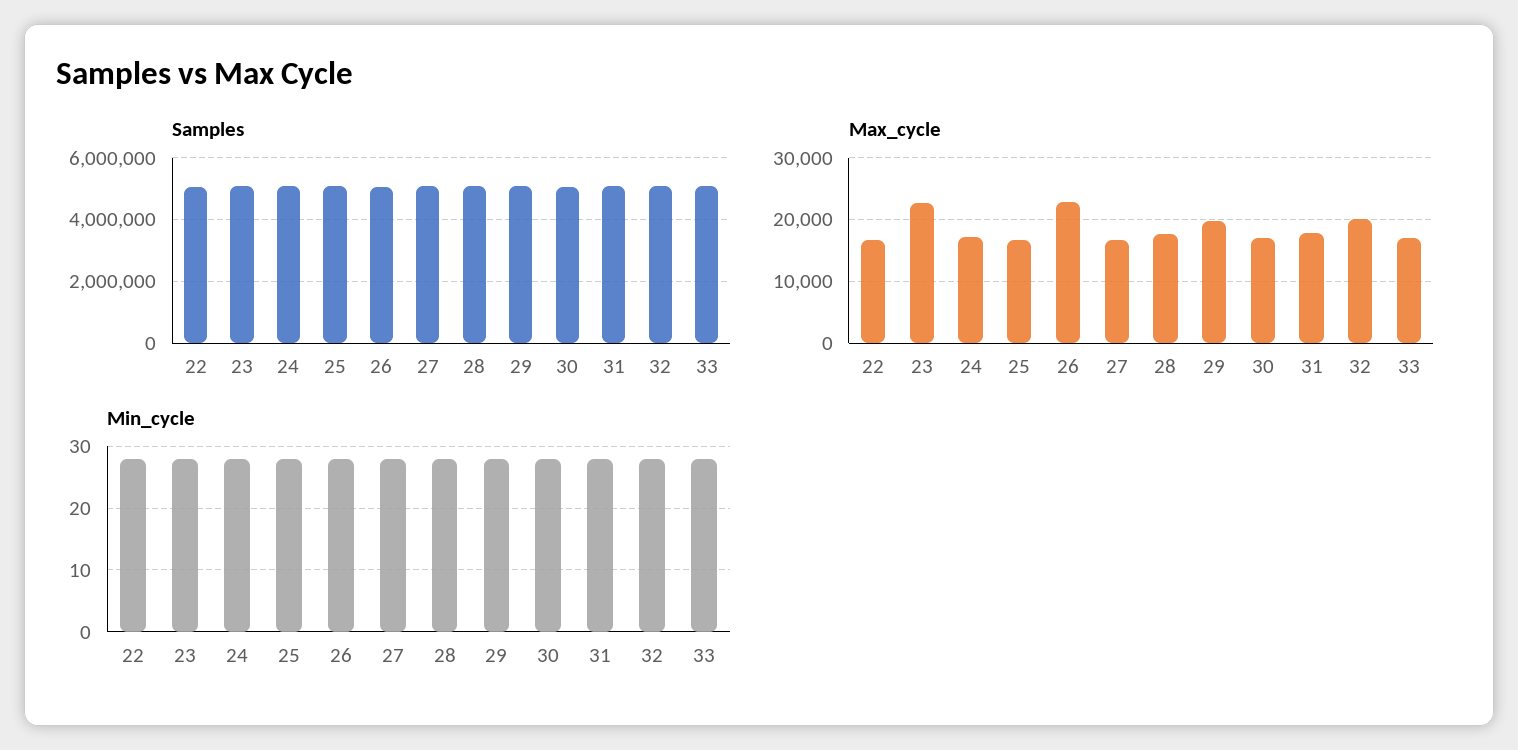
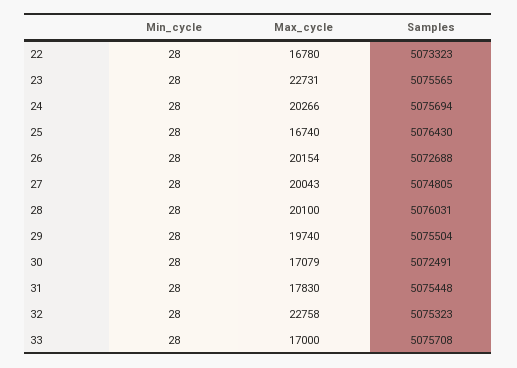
Max_cycle, 24: 17000 -> 20266
Max_cycle, 26: 23000 -> 20154
Max_cycle, 27: 17000 -> 20043
Max_cycle, 28: 18000 -> 20100
Max_cycle, 32: 20000 -> 22758

